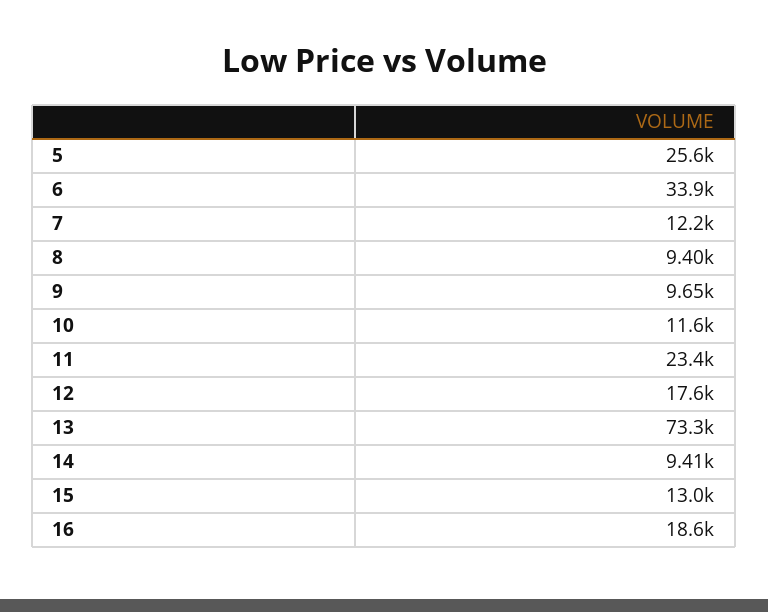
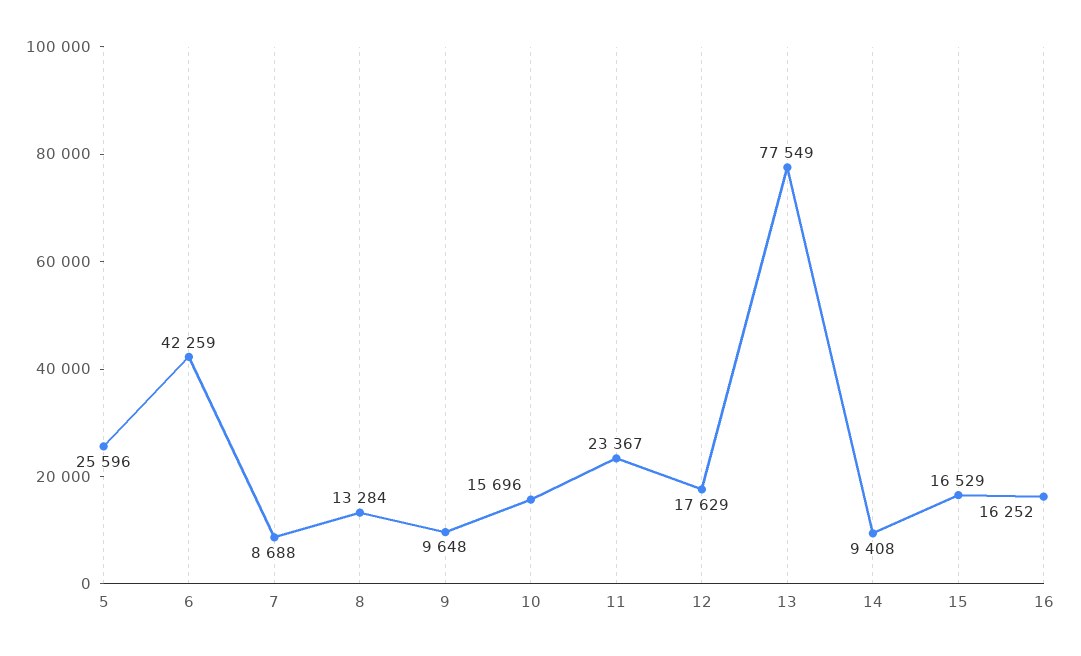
6: 33900 -> 42259
7: 12200 -> 8688
8: 9400 -> 13284
10: 11600 -> 15696
13: 73300 -> 77549
15: 13000 -> 16529
16: 18600 -> 16252

